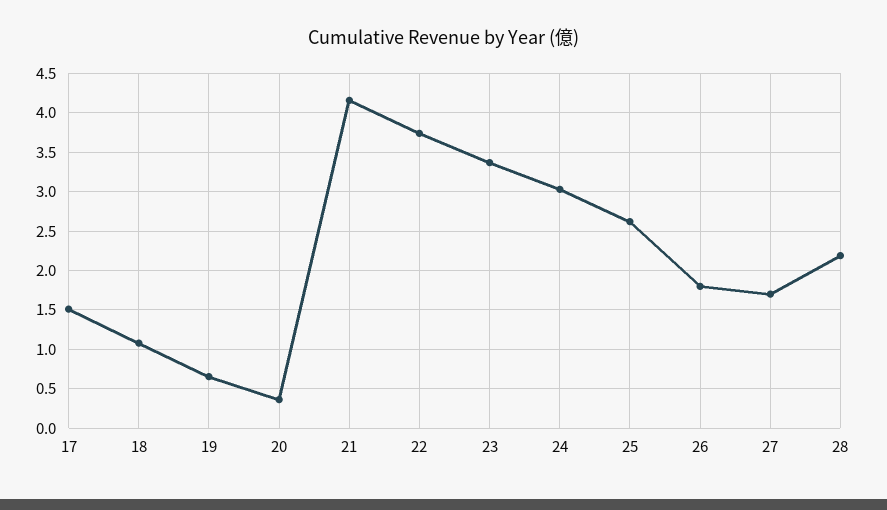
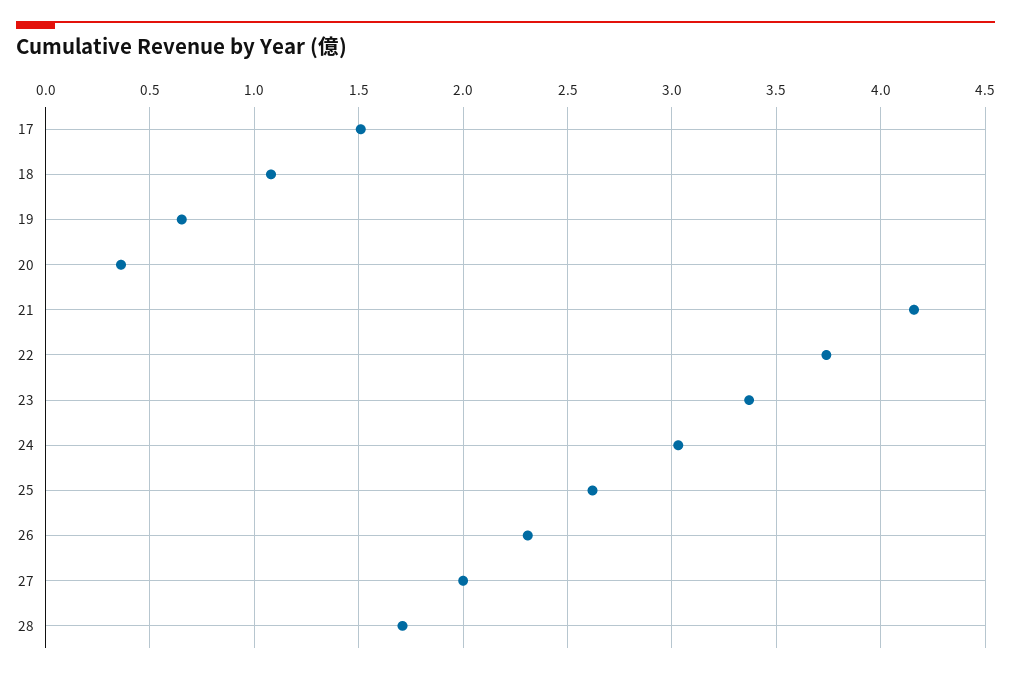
26: 1.8 -> 2.3
27: 1.7 -> 2
28: 2.2 -> 1.7

